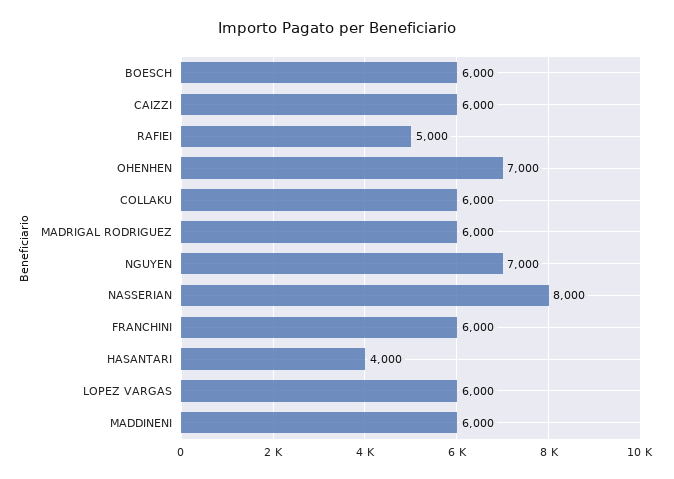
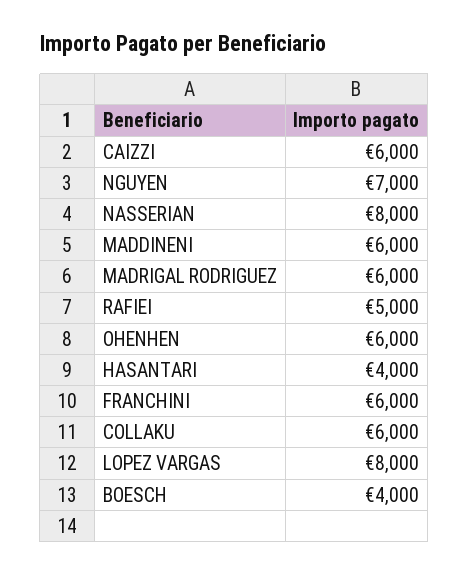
BOESCH: 6000 -> 4000
OHENHEN: 7000 -> 6000
LOPEZ VARGAS: 6000 -> 8000

